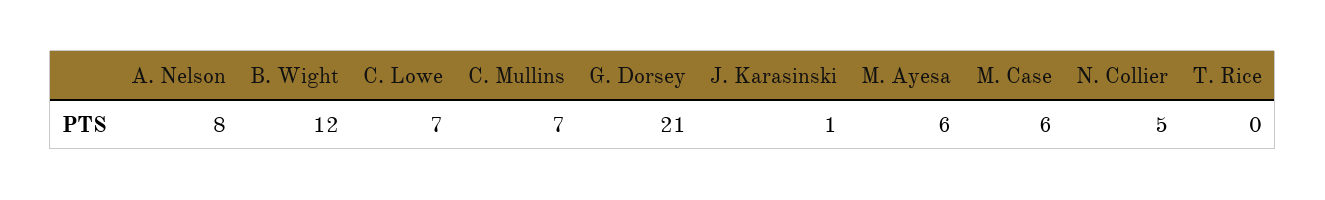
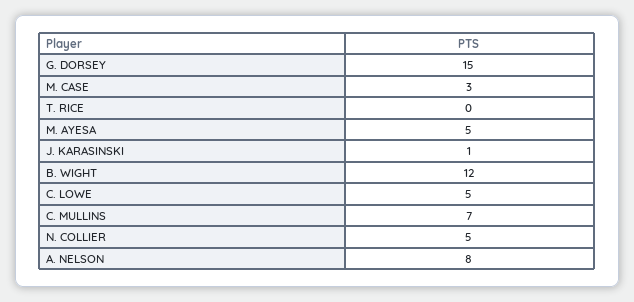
C. Lowe: 7 -> 5
G. Dorsey: 21 -> 15
M. Ayesa: 6 -> 5
M. Case: 6 -> 3

